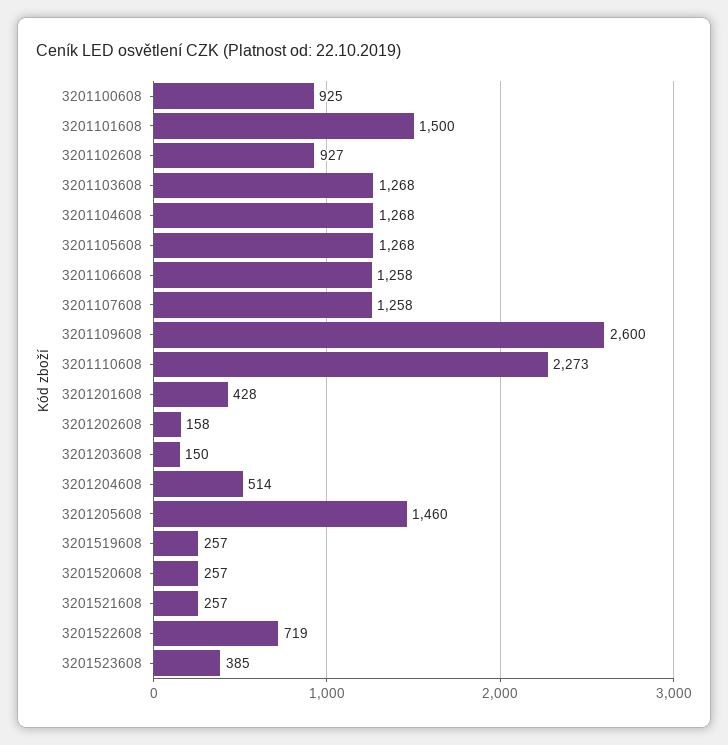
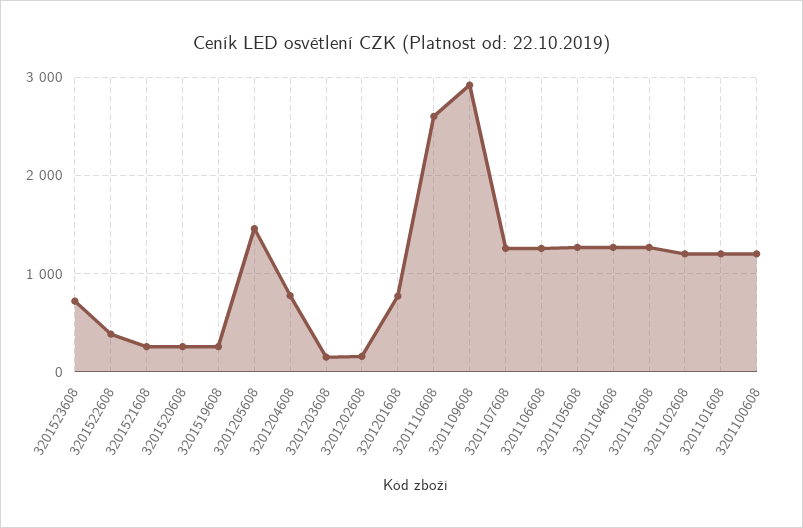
3201100608: 925 -> 1200
3201101608: 1500 -> 1200
3201102608: 927 -> 1200
3201109608: 2600 -> 2900
3201110608: 2273 -> 2600
3201201608: 428 -> 800
3201204608: 514 -> 800
3201522608: 719 -> 400
3201523608: 385 -> 700

